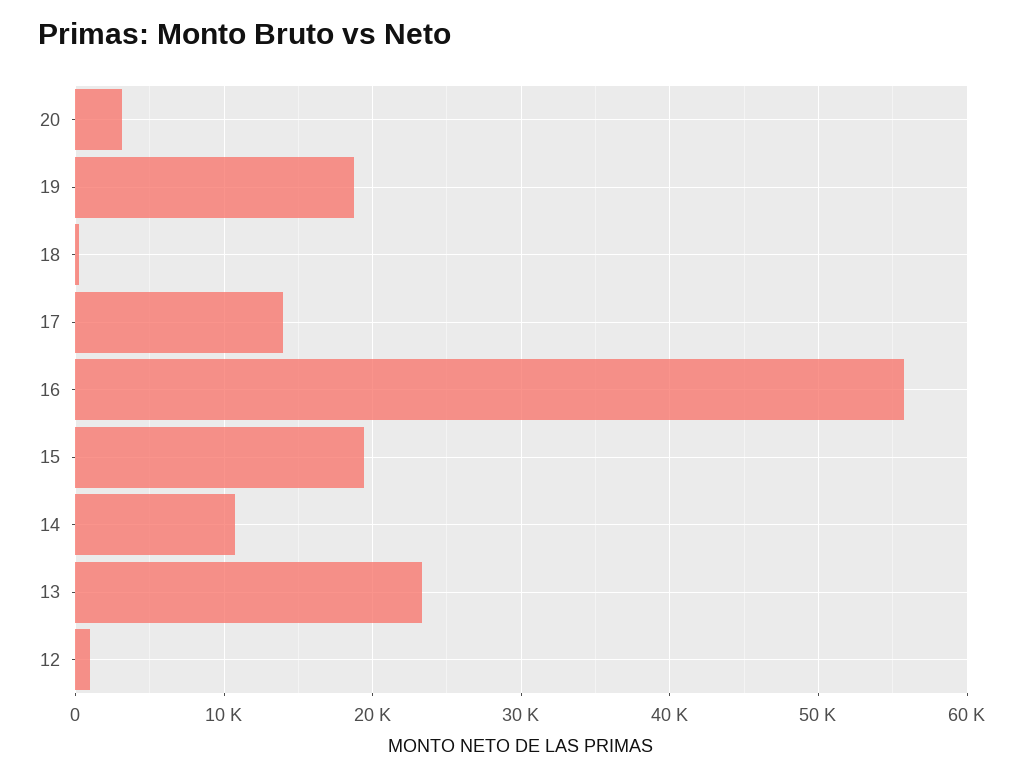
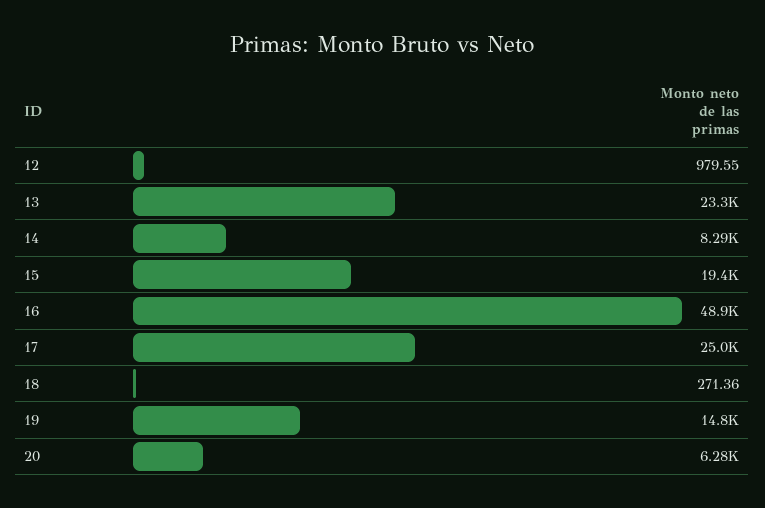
20: 3000 -> 6280
19: 19000 -> 14800
17: 14000 -> 25000
16: 56000 -> 48900
14: 11000 -> 8290

